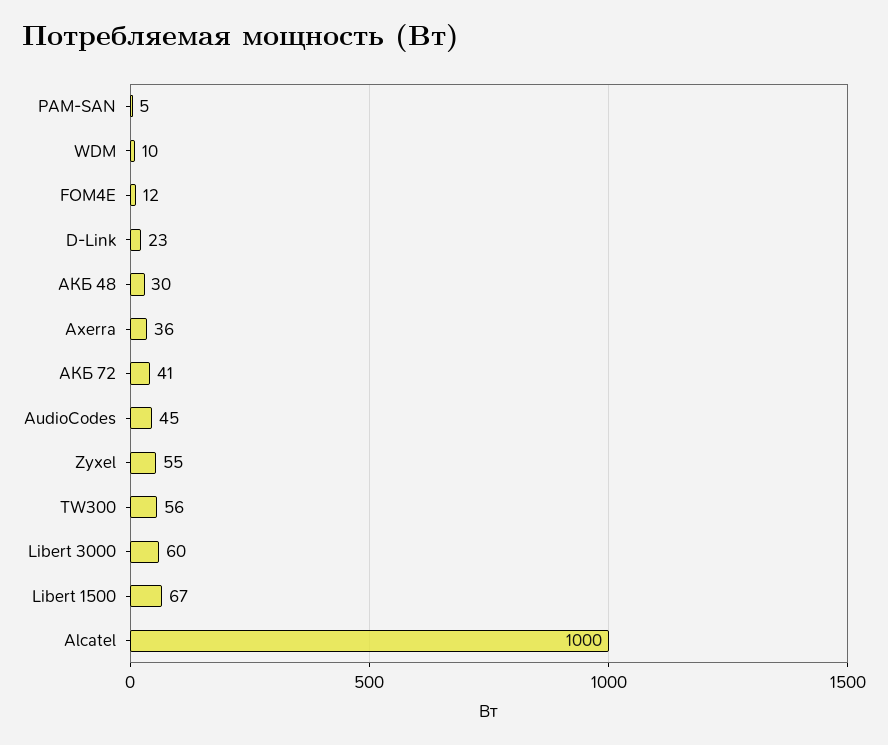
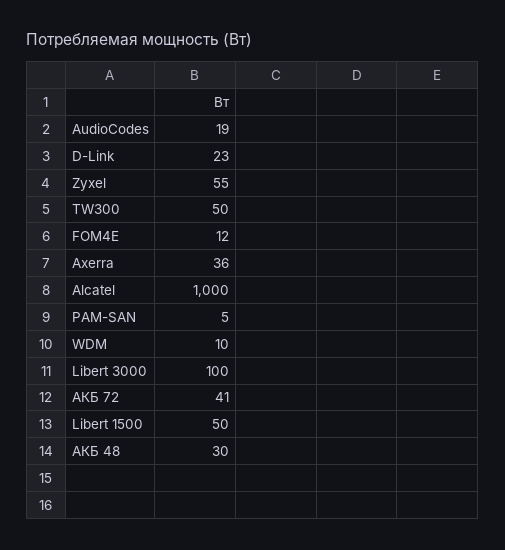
AudioCodes: 45 -> 19
TW300: 56 -> 50
Libert 3000: 60 -> 100
Libert 1500: 67 -> 50

